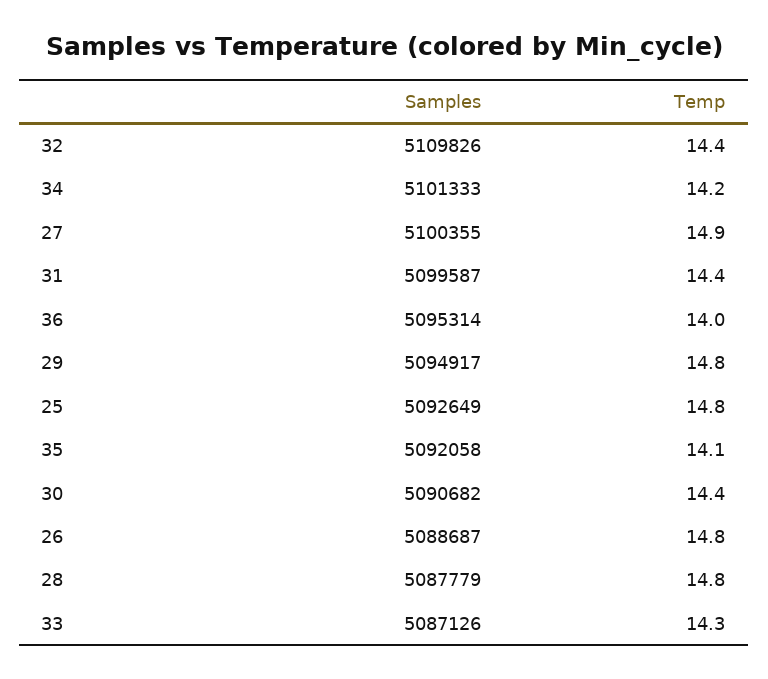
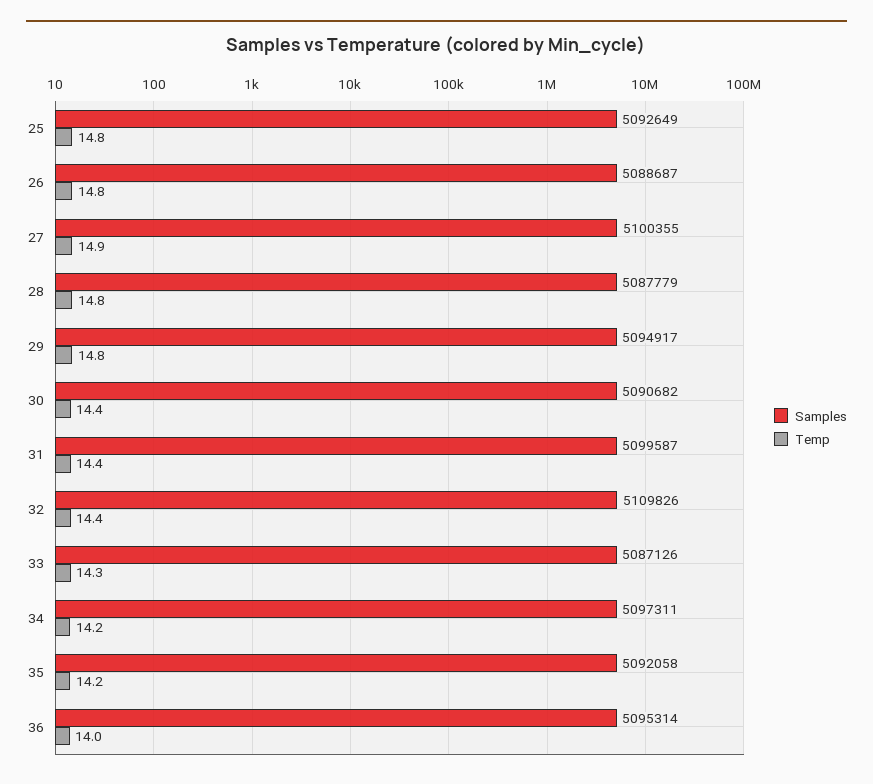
Samples, 34: 5101333 -> 5097311
Temp, 35: 14.1 -> 14.2

